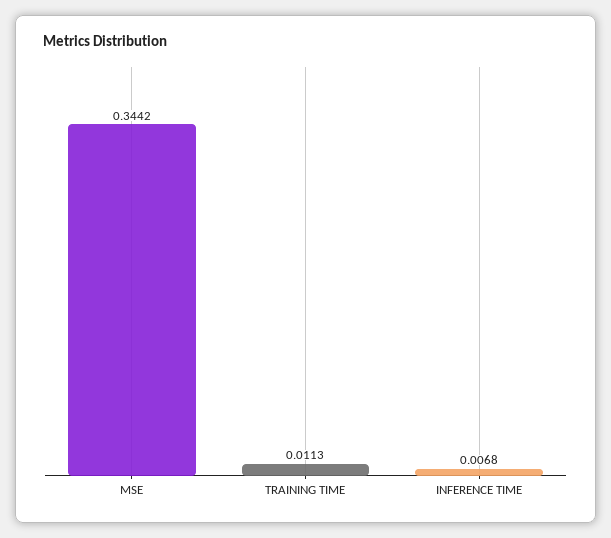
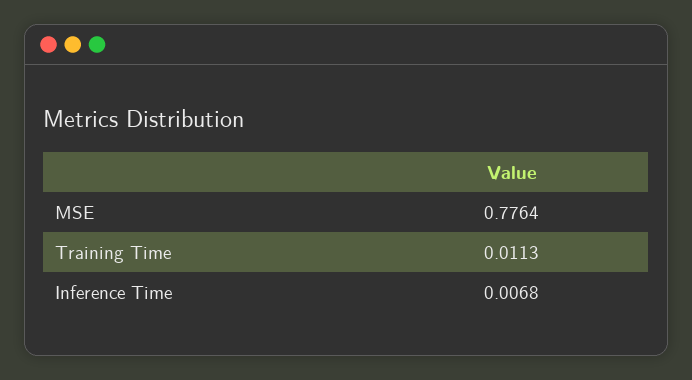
MSE: 0.3442 -> 0.7764

